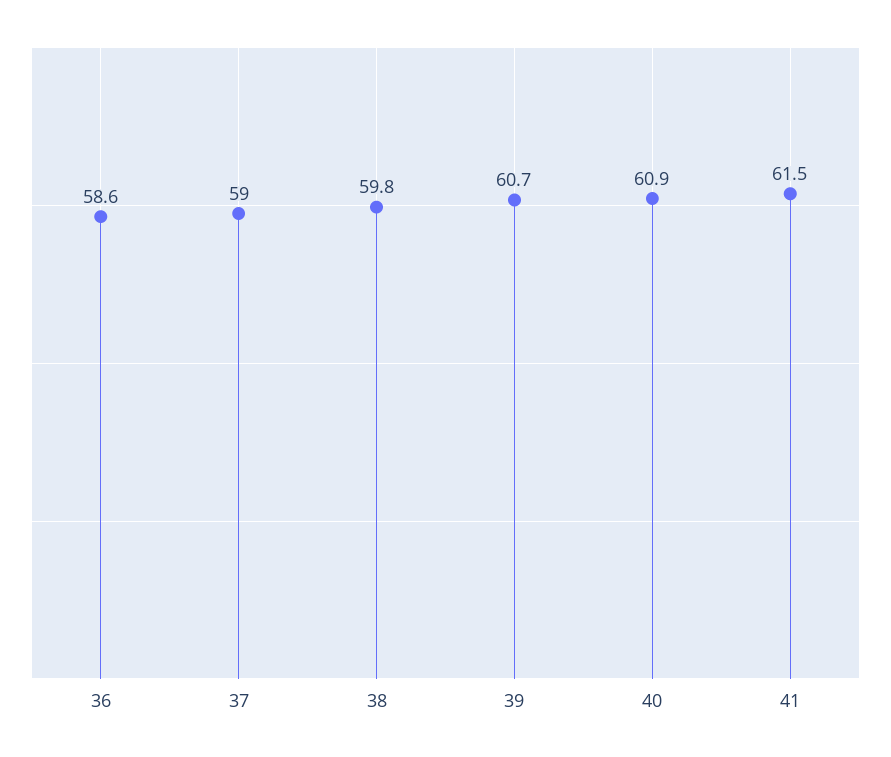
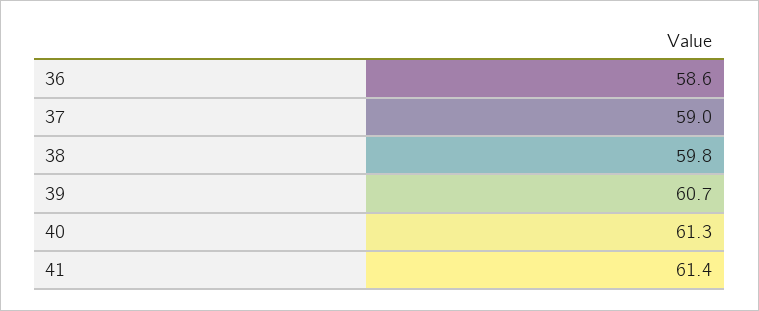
40: 60.9 -> 61.3
41: 61.5 -> 61.4

